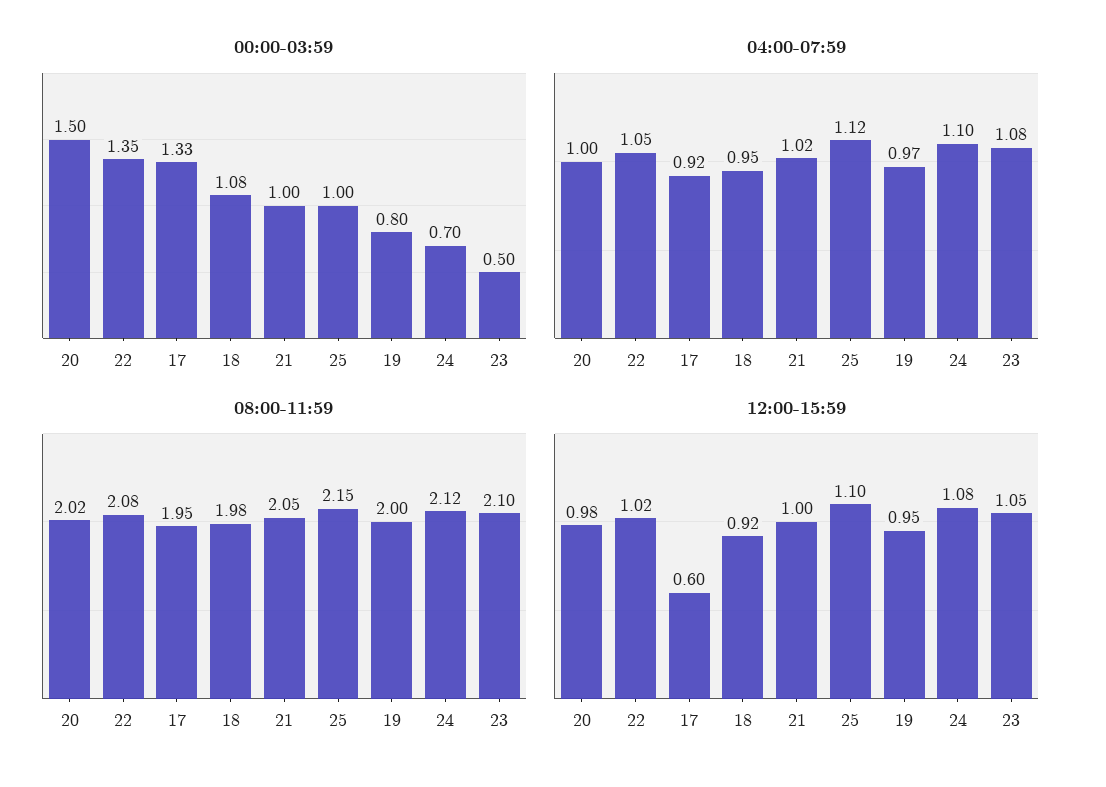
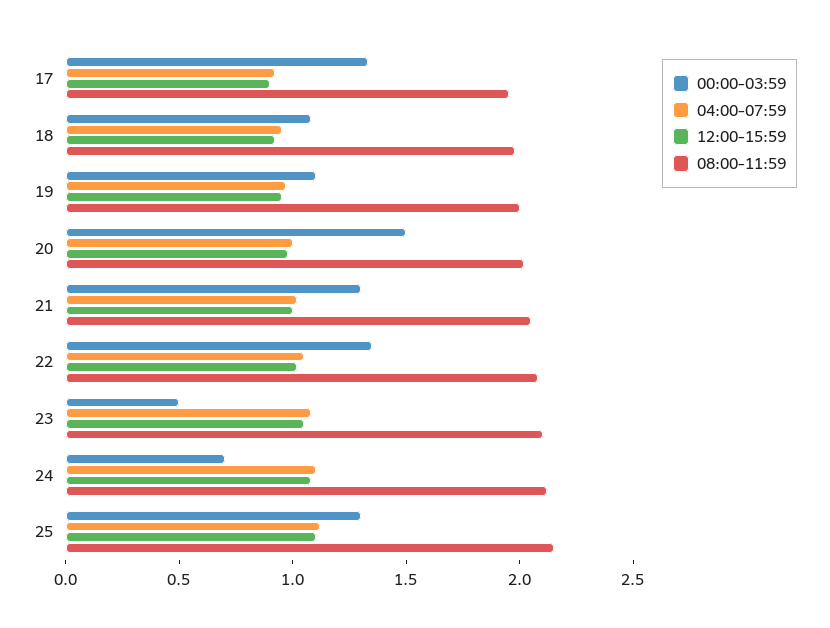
00:00-03:59, 21: 1 -> 1.3
00:00-03:59, 25: 1 -> 1.3
00:00-03:59, 19: 0.8 -> 1.1
12:00-15:59, 17: 0.6 -> 0.9

